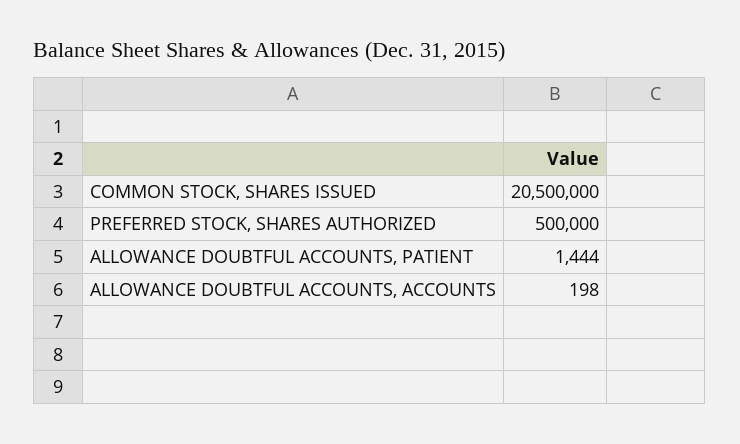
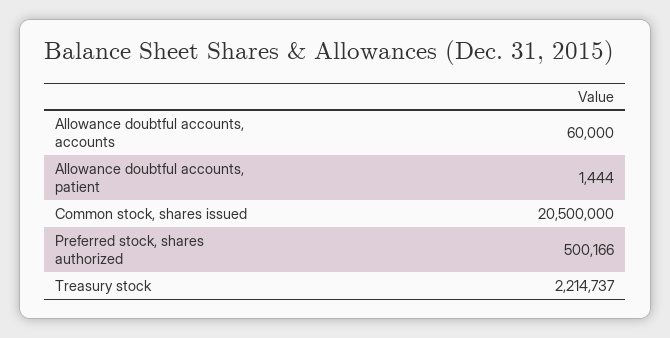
PREFERRED STOCK, SHARES AUTHORIZED: 500000 -> 500166
ALLOWANCE DOUBTFUL ACCOUNTS, ACCOUNTS: 198 -> 60000
Treasury stock: none -> 2214737

